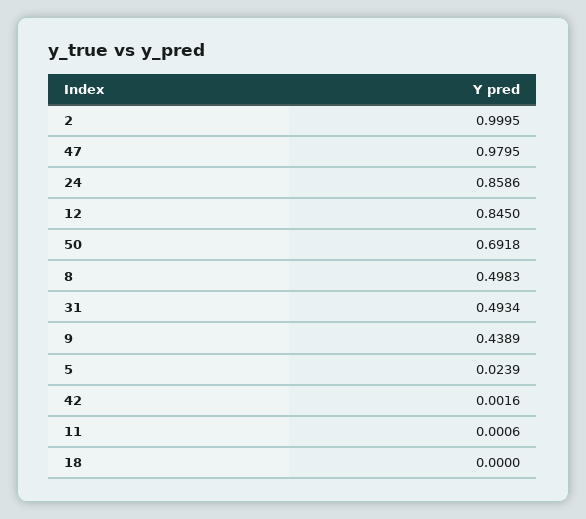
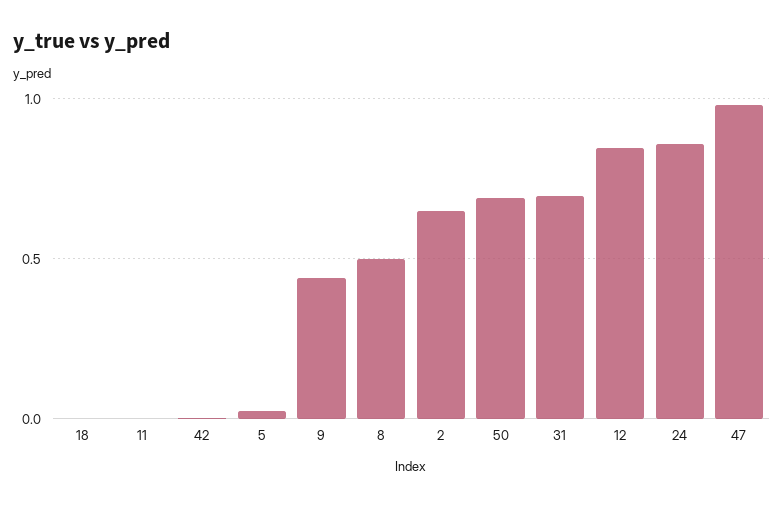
2: 0.9995 -> 0.65
31: 0.4934 -> 0.7

